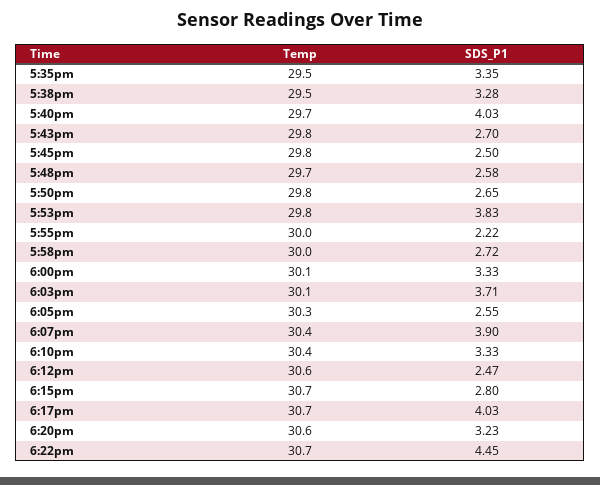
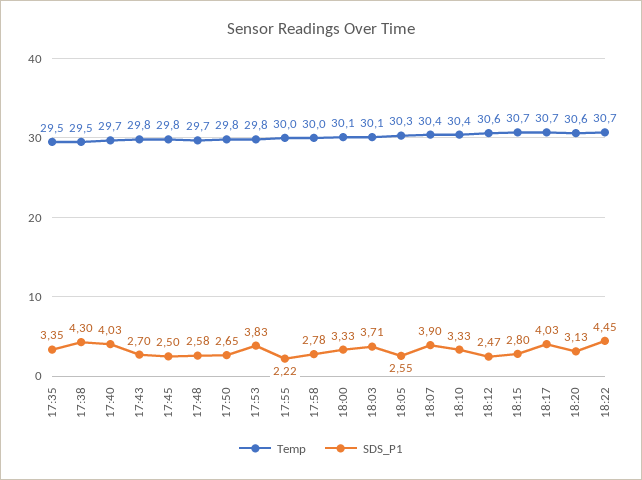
SDS_P1, 5:38pm: 3.28 -> 4.3
SDS_P1, 5:58pm: 2.72 -> 2.78
SDS_P1, 6:20pm: 3.23 -> 3.13

